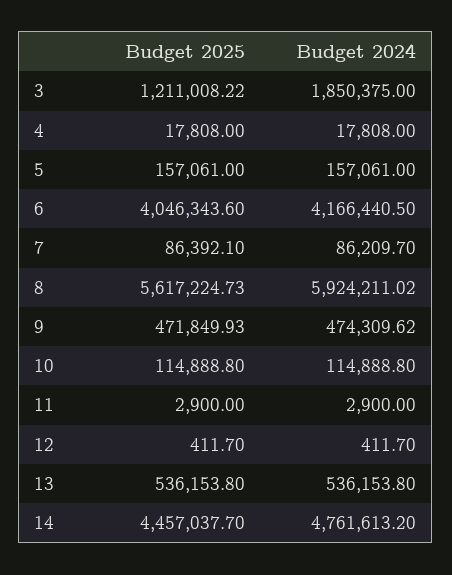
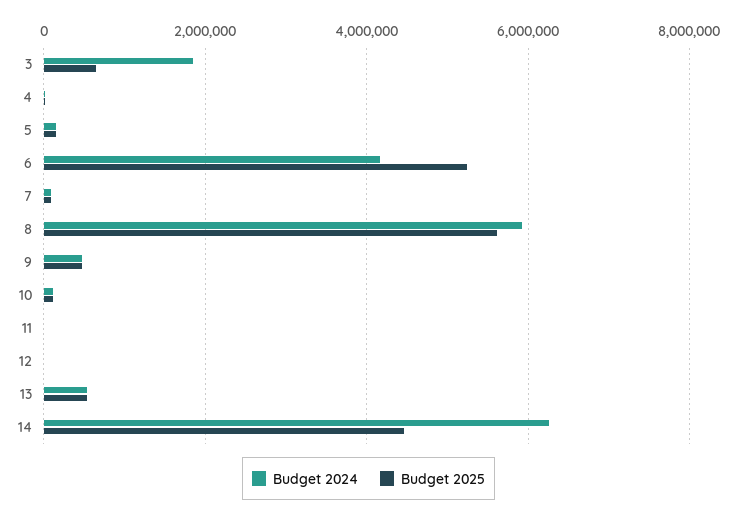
Budget 2025, 3: 1211008.22 -> 600000
Budget 2025, 6: 4046343.6 -> 5200000
Budget 2024, 14: 4761613.2 -> 6200000

